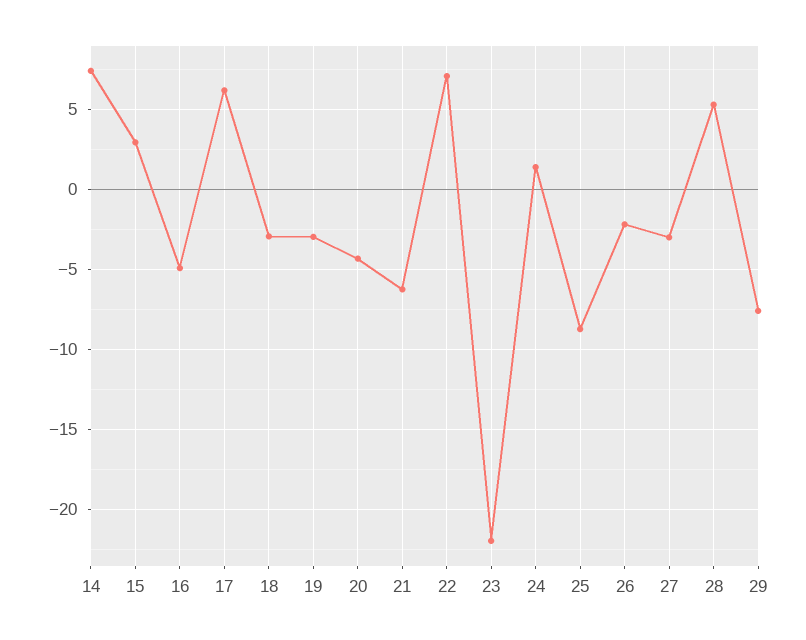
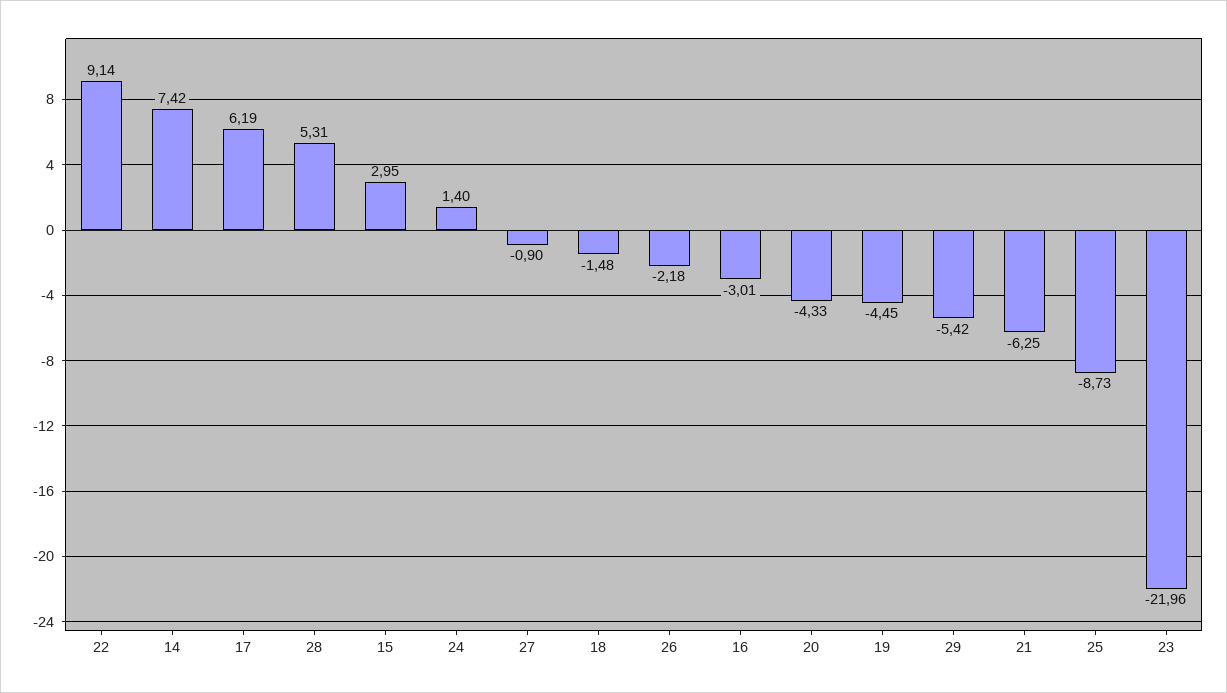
16: -5 -> -3.01
18: -3 -> -1.48
19: -3 -> -4.45
22: 7 -> 9.14
27: -3 -> -0.9
29: -7.5 -> -5.42

